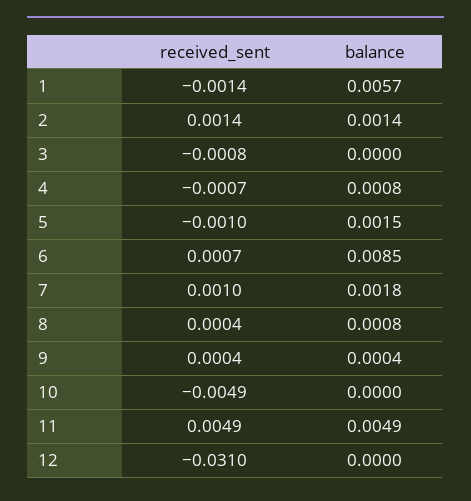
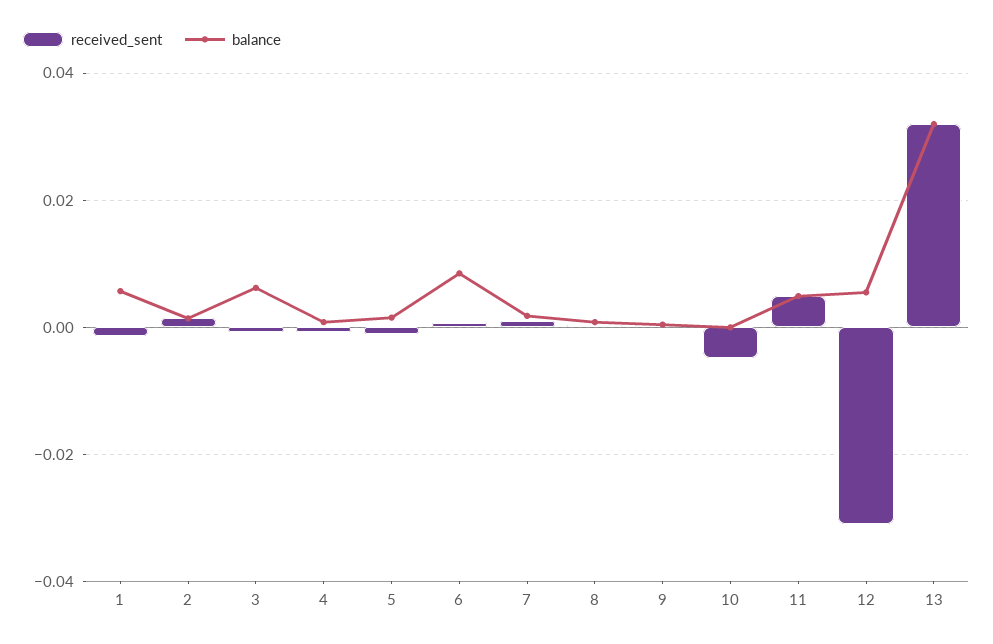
balance, 3: 0 -> 0.006
balance, 12: 0 -> 0.006
received_sent, 13: none -> 0.032
balance, 13: none -> 0.032

